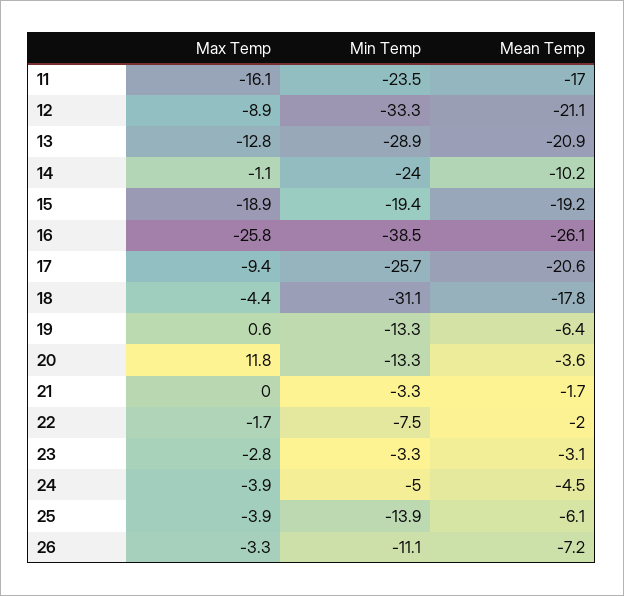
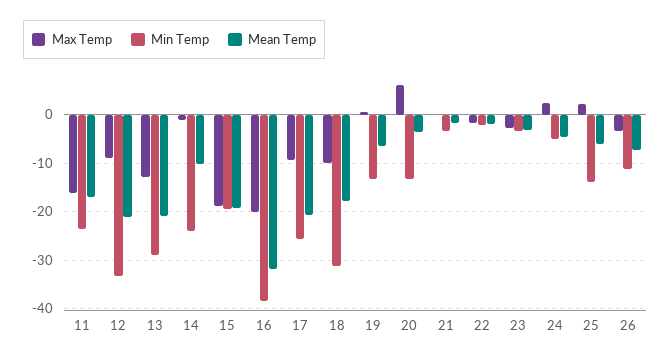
Max Temp, 16: -25.8 -> -20
Mean Temp, 16: -26.1 -> -32
Max Temp, 18: -4.4 -> -10
Max Temp, 20: 11.8 -> 6
Min Temp, 22: -7.5 -> -2
Max Temp, 24: -3.9 -> 2
Max Temp, 25: -3.9 -> 2

